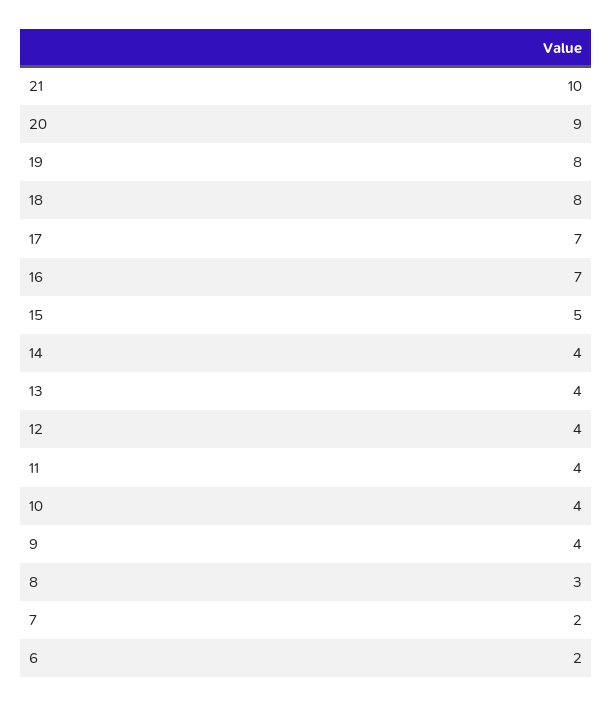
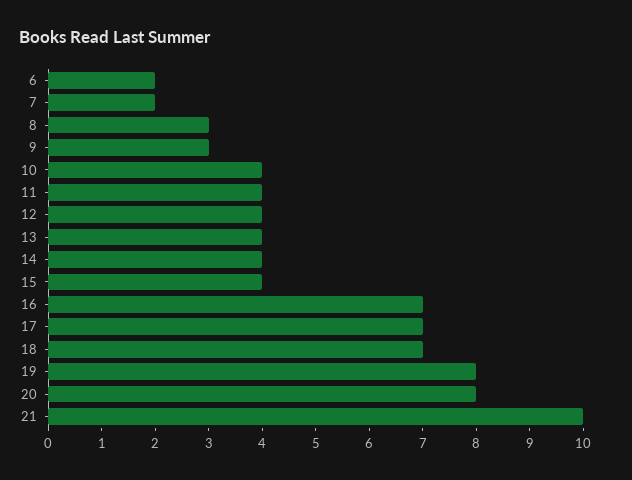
20: 9 -> 8
18: 8 -> 7
15: 5 -> 4
9: 4 -> 3

